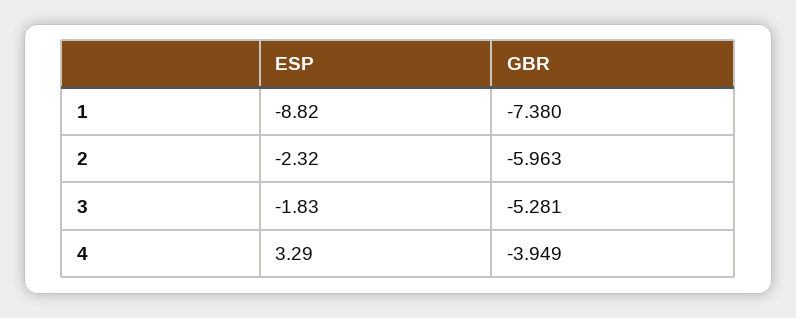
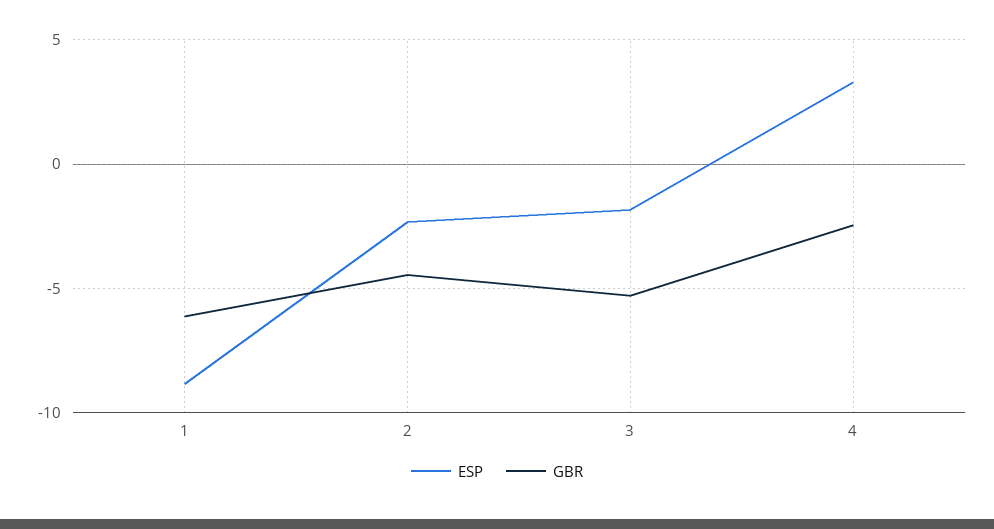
GBR, 1: -7.38 -> -6
GBR, 2: -5.963 -> -4.5
GBR, 4: -3.949 -> -2.5

